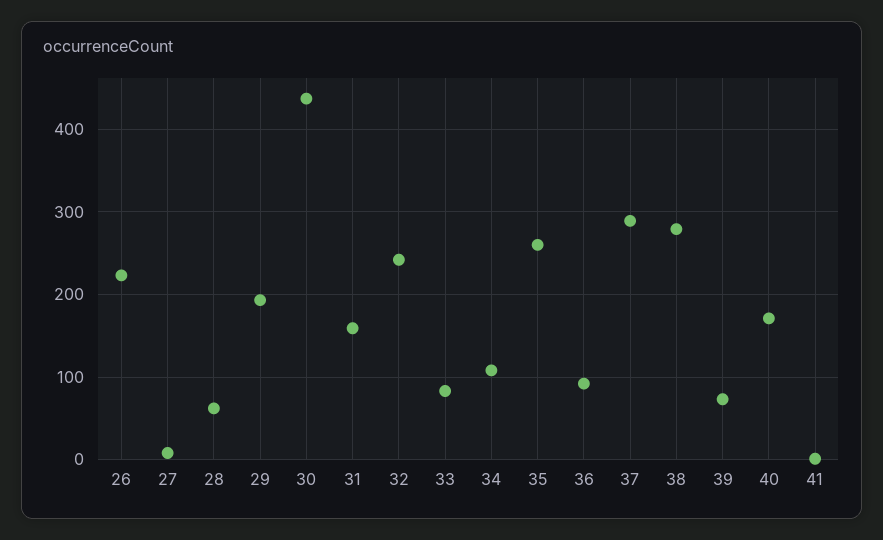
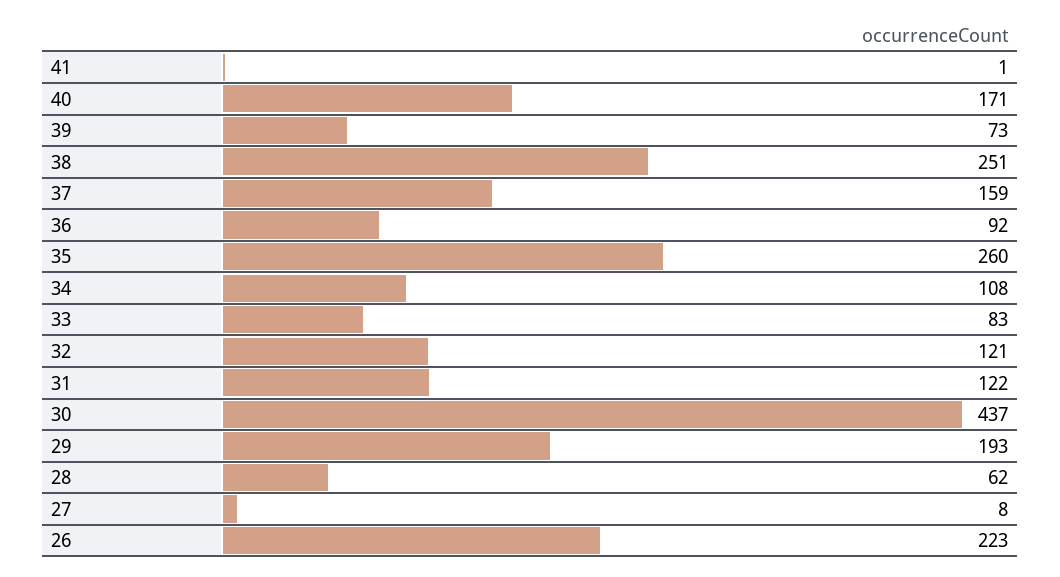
31: 160 -> 122
32: 240 -> 121
37: 290 -> 159
38: 280 -> 251

